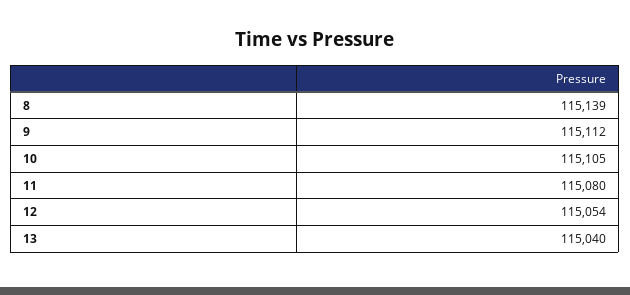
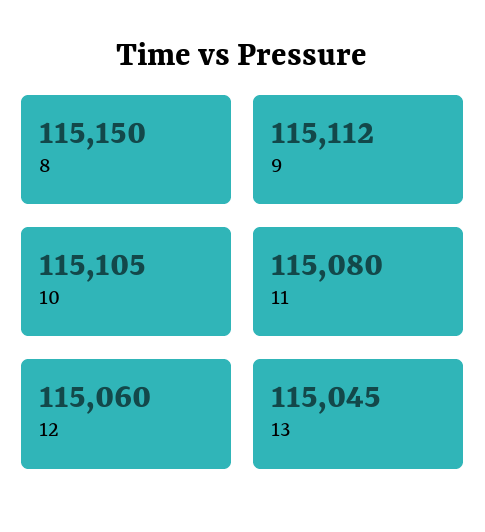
8: 115139 -> 115150
12: 115054 -> 115060
13: 115040 -> 115045

